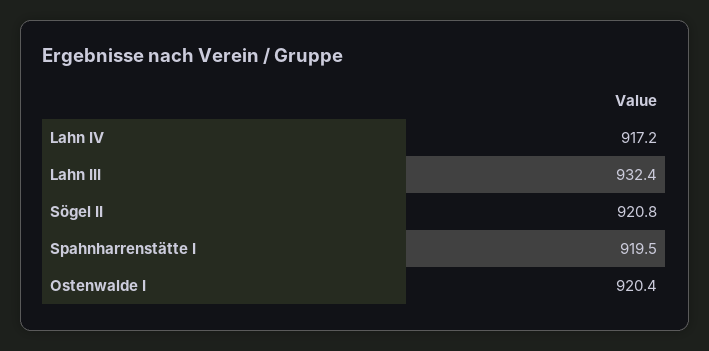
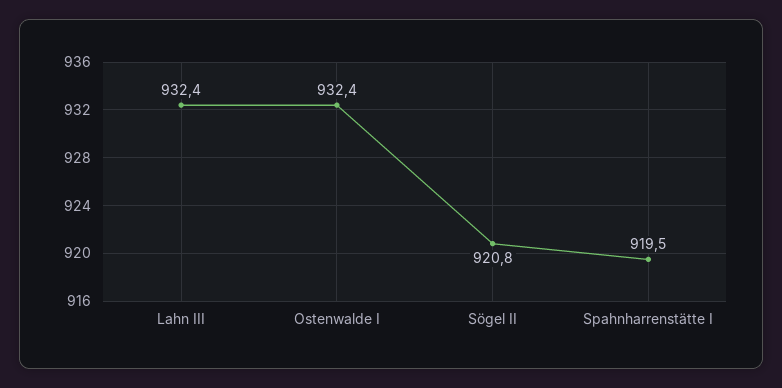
Lahn IV: 917.2 -> none
Ostenwalde I: 920.4 -> 932.4

